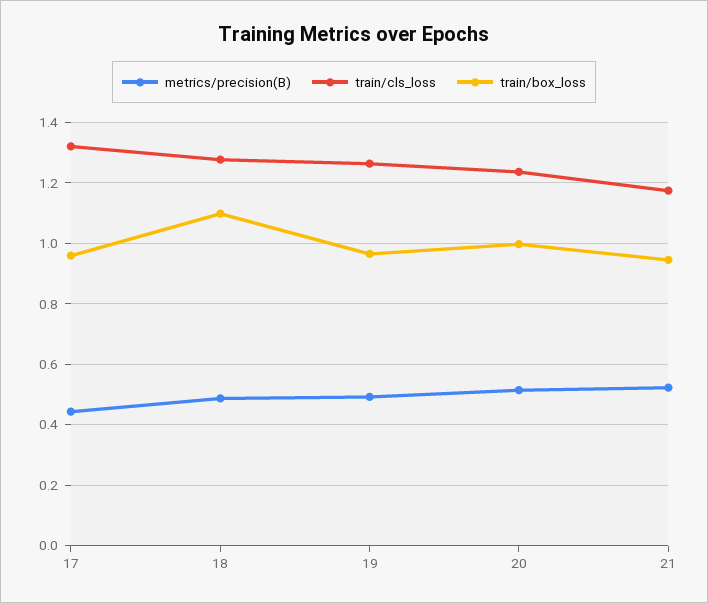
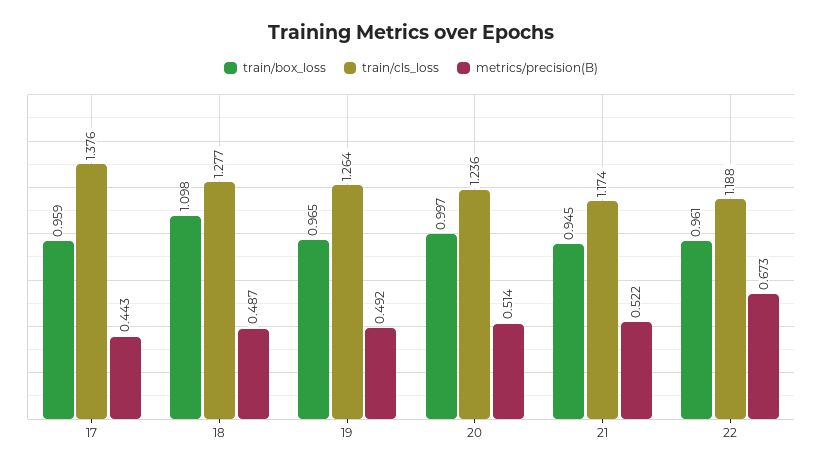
train/cls_loss, 17: 1.32 -> 1.376
train/box_loss, 22: none -> 0.961
train/cls_loss, 22: none -> 1.188
metrics/precision(B), 22: none -> 0.673

